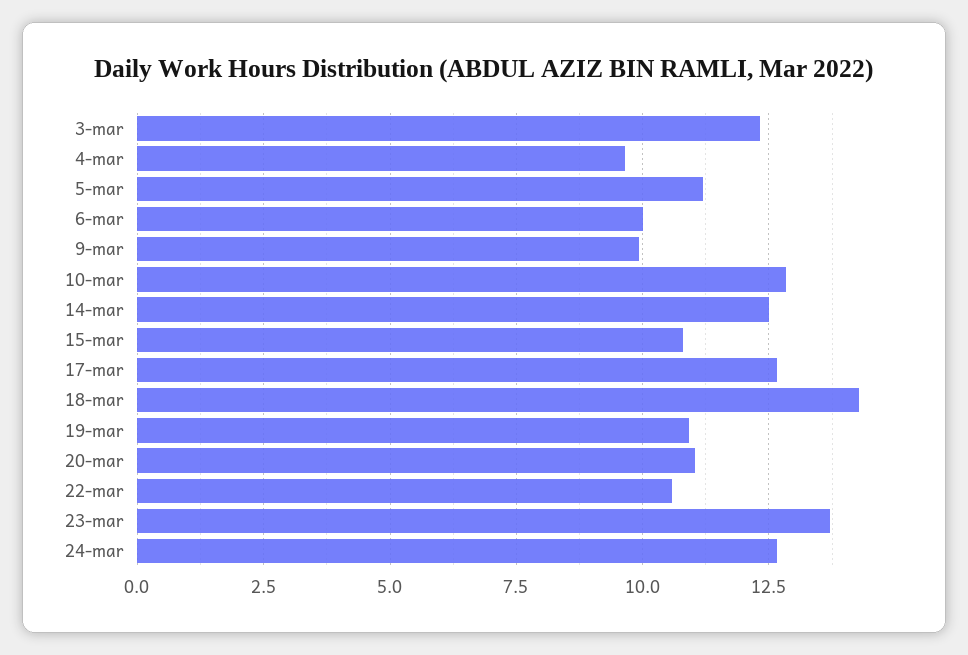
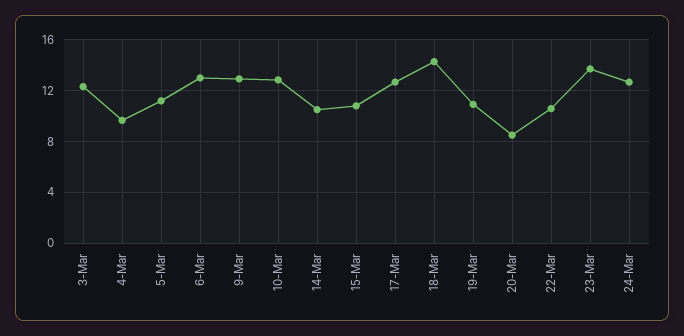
6-mar: 10 -> 13
9-mar: 10 -> 13
14-mar: 12.5 -> 10.5
20-mar: 11 -> 8.5

